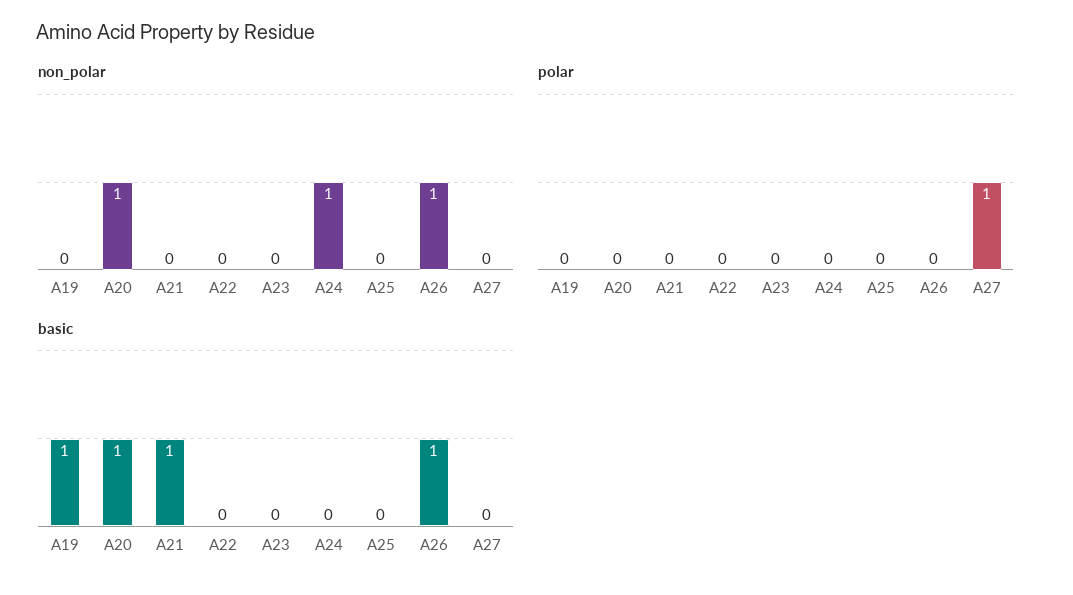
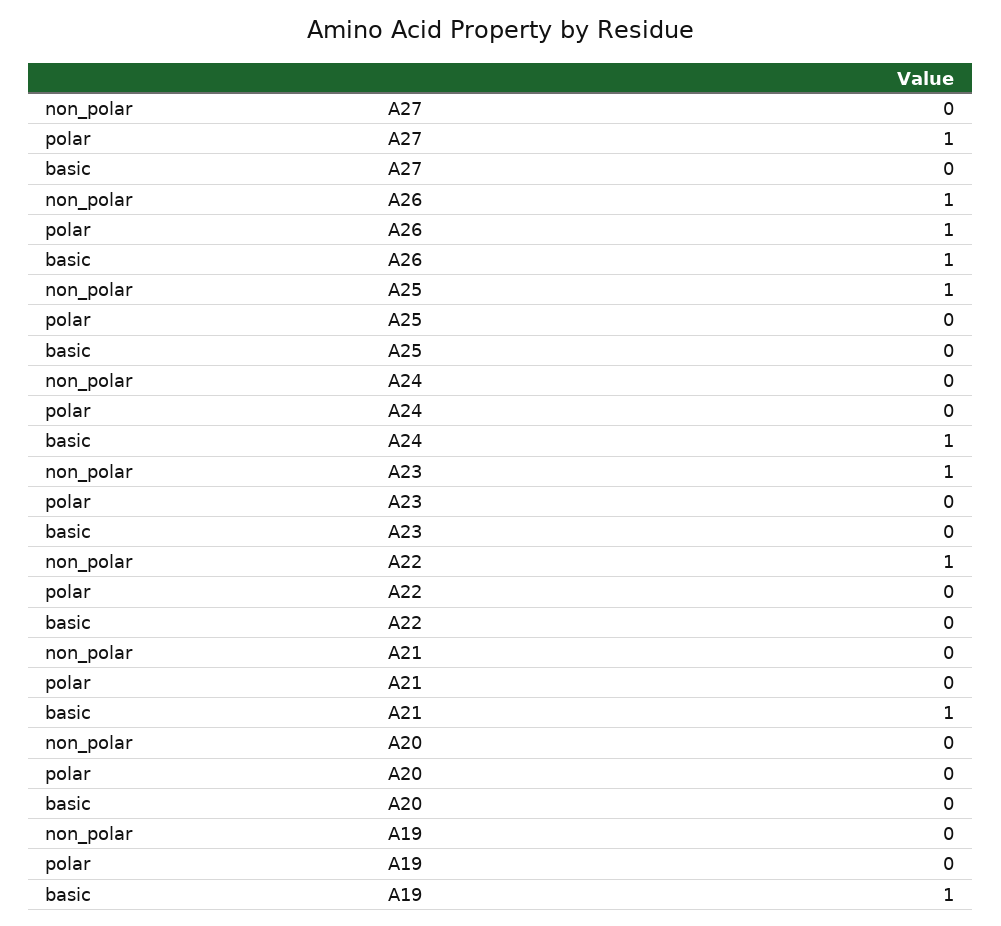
non_polar, A20: 1 -> 0
non_polar, A22: 0 -> 1
non_polar, A23: 0 -> 1
non_polar, A24: 1 -> 0
non_polar, A25: 0 -> 1
polar, A26: 0 -> 1
basic, A20: 1 -> 0
basic, A24: 0 -> 1

